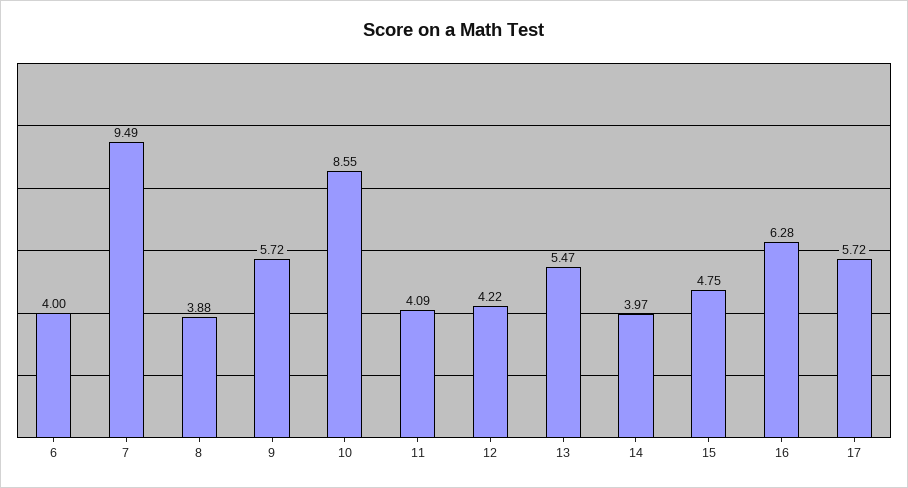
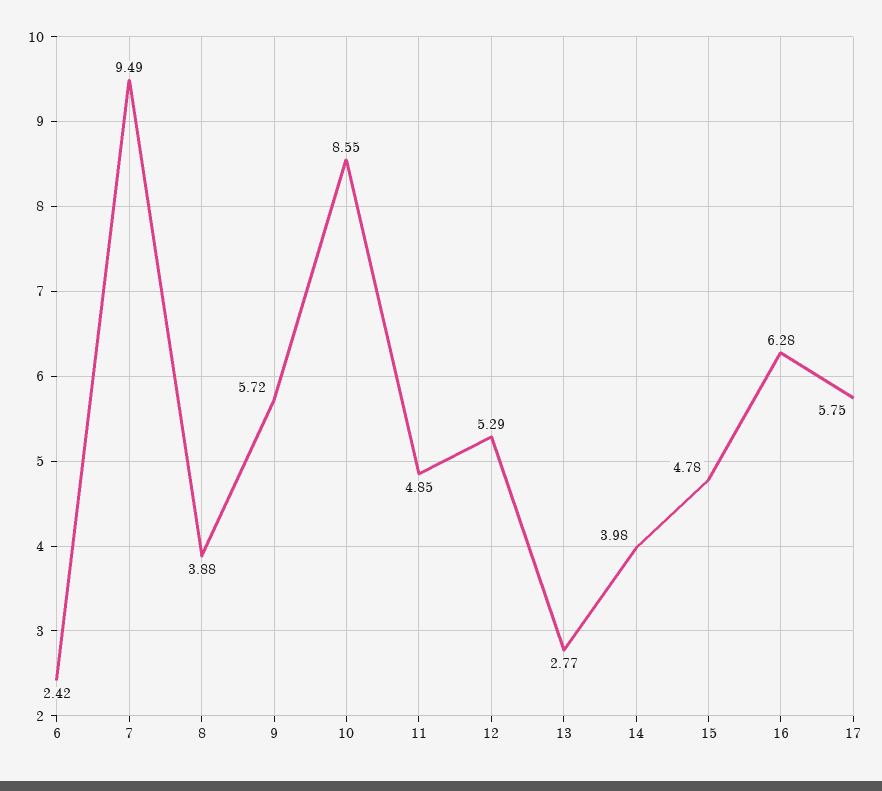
6: 4 -> 2.42
11: 4.09 -> 4.85
12: 4.22 -> 5.29
13: 5.47 -> 2.77
14: 3.97 -> 3.98
15: 4.75 -> 4.78
17: 5.72 -> 5.75

